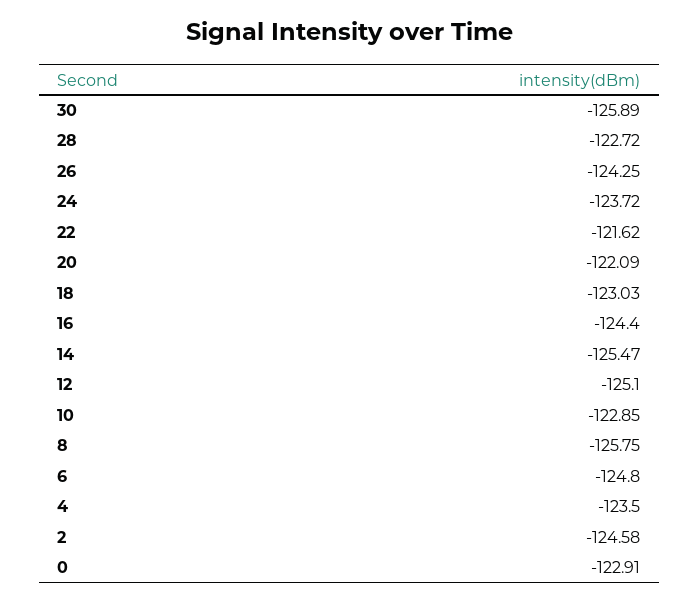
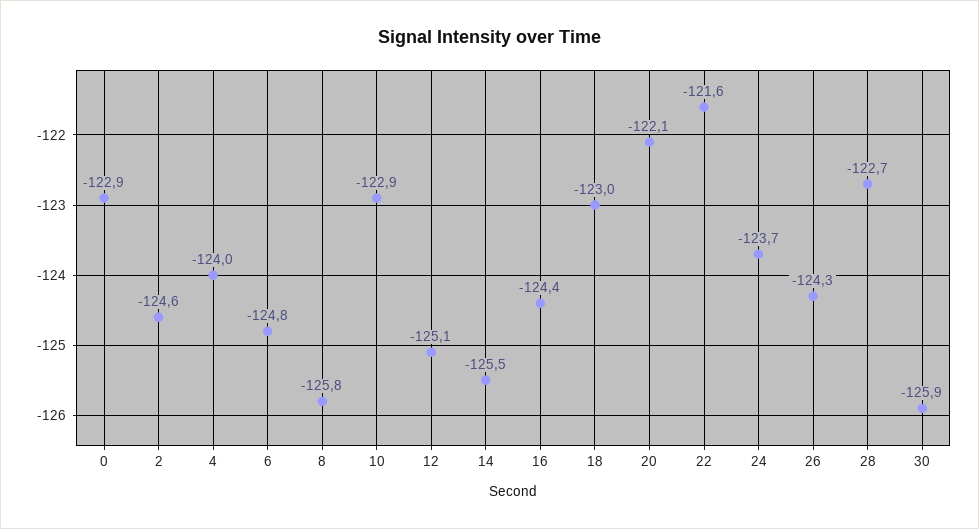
4: -123.5 -> -124

